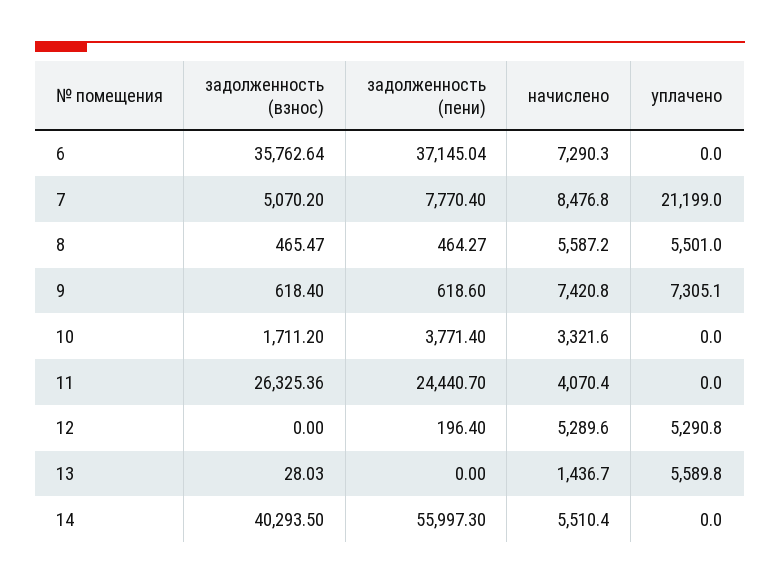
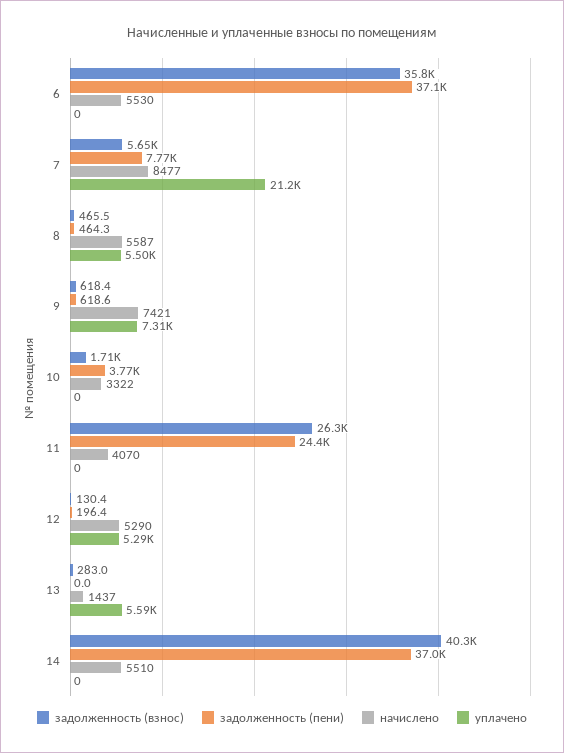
начислено, 6: 7290.3 -> 5530
задолженность (взнос), 7: 5070.2 -> 5650
задолженность (взнос), 12: 0 -> 130.4
задолженность (взнос), 13: 28.03 -> 283
задолженность (пени), 14: 55997.3 -> 37000

